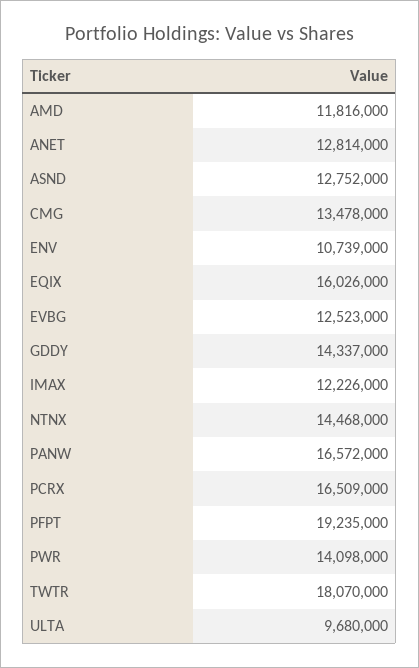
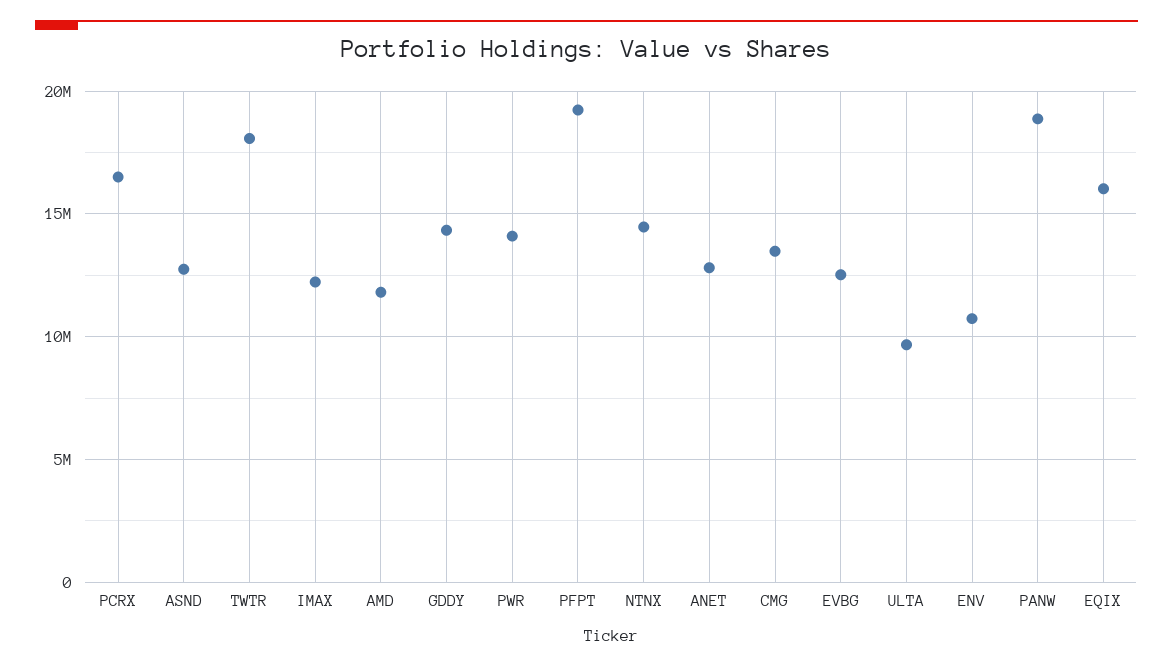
PANW: 16572000 -> 19000000

